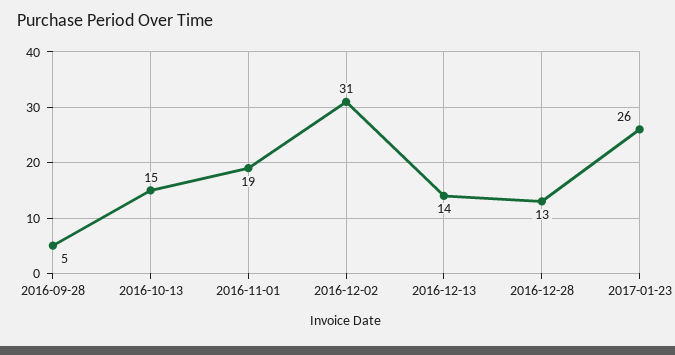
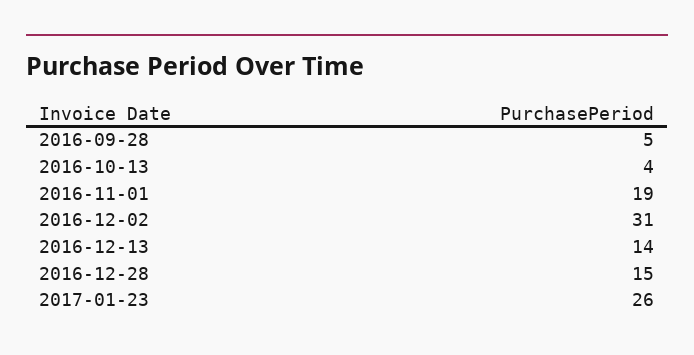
2016-10-13: 15 -> 4
2016-12-28: 13 -> 15

